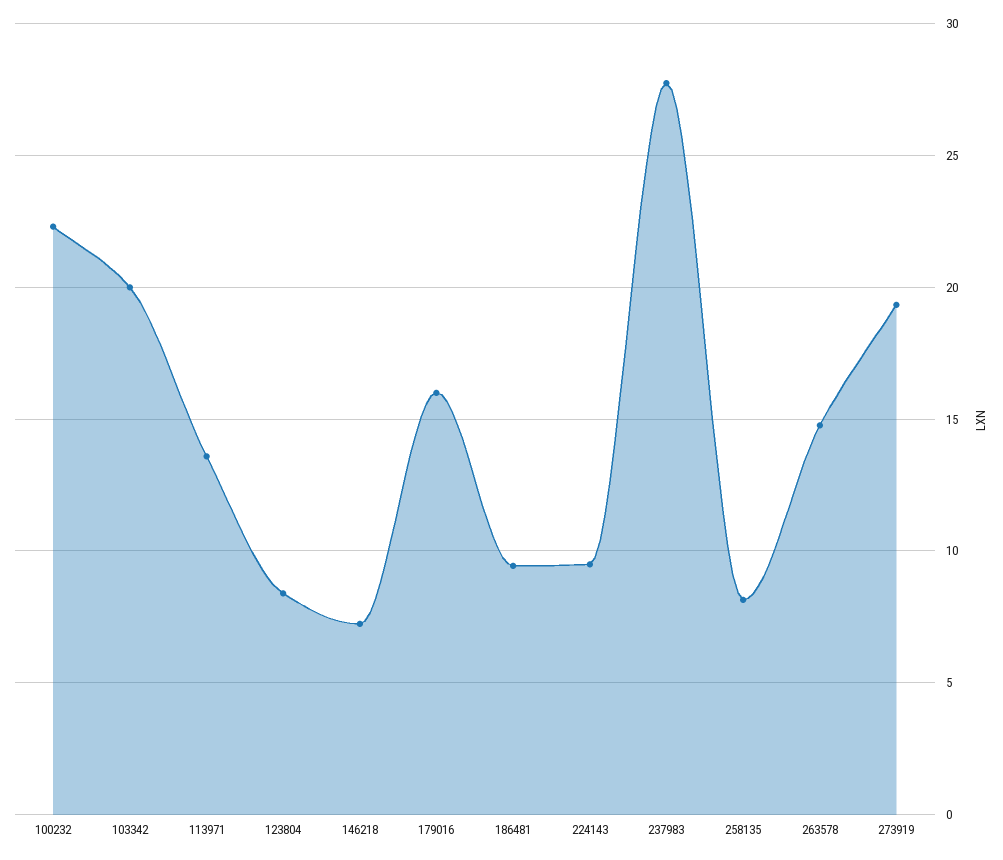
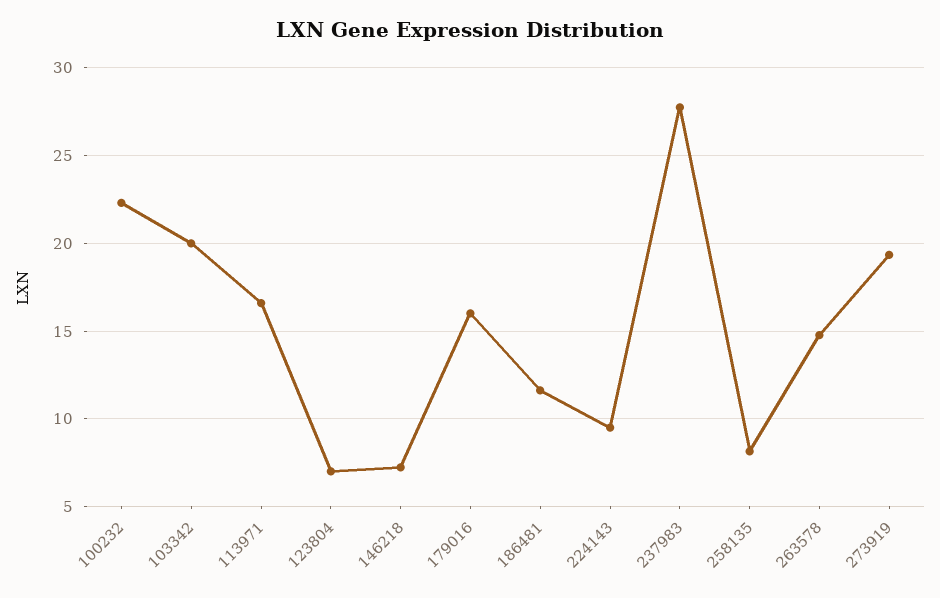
113971: 13.5 -> 16.5
123804: 8.5 -> 7
186481: 9.5 -> 11.5

